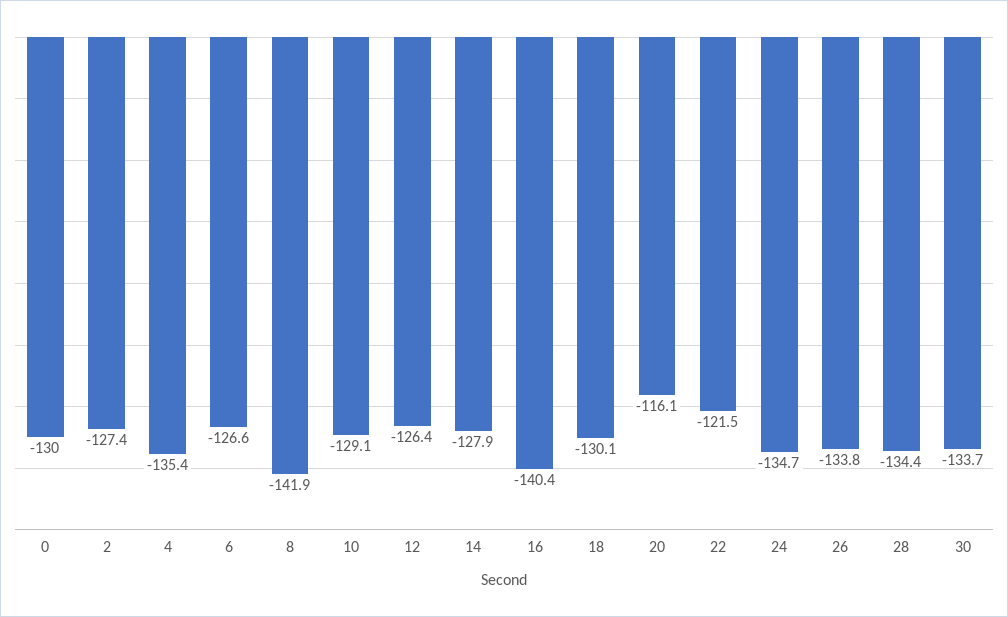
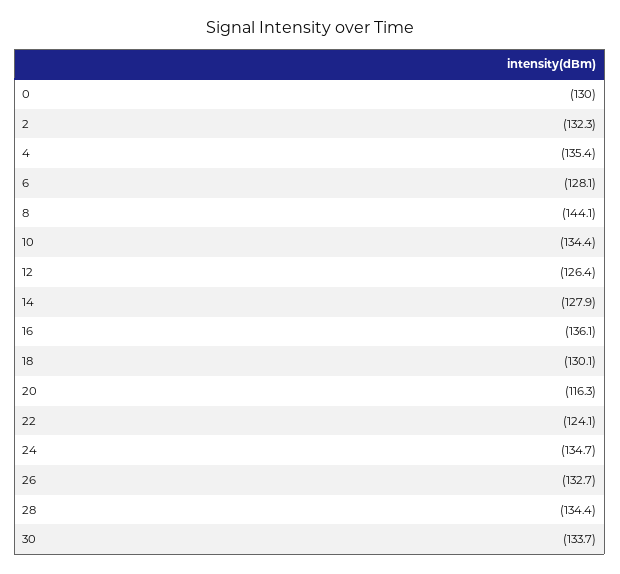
2: -127.4 -> -132.3
6: -126.6 -> -128.1
8: -141.9 -> -144.1
10: -129.1 -> -134.4
16: -140.4 -> -136.1
20: -116.1 -> -116.3
22: -121.5 -> -124.1
26: -133.8 -> -132.7

